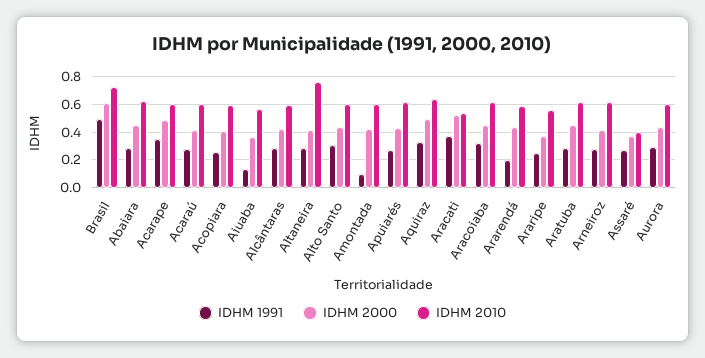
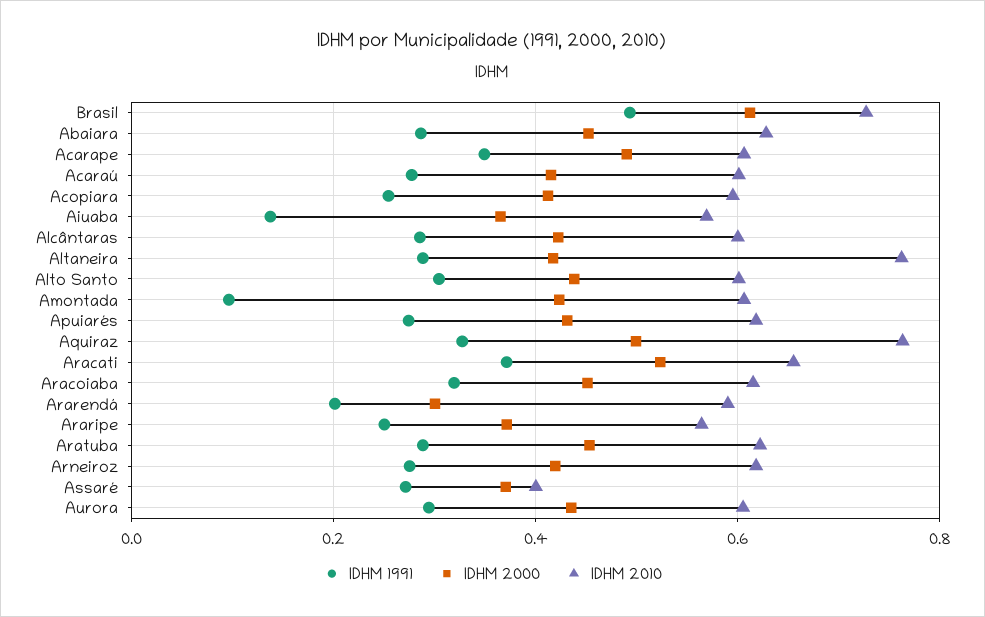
IDHM 2010, Aquiraz: 0.65 -> 0.76
IDHM 2010, Aracati: 0.55 -> 0.66
IDHM 2000, Ararendá: 0.45 -> 0.3

